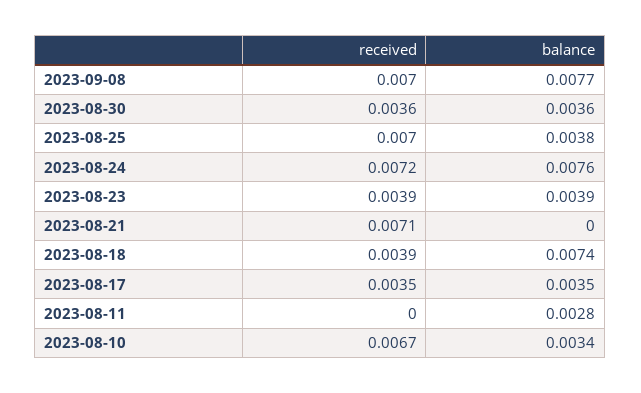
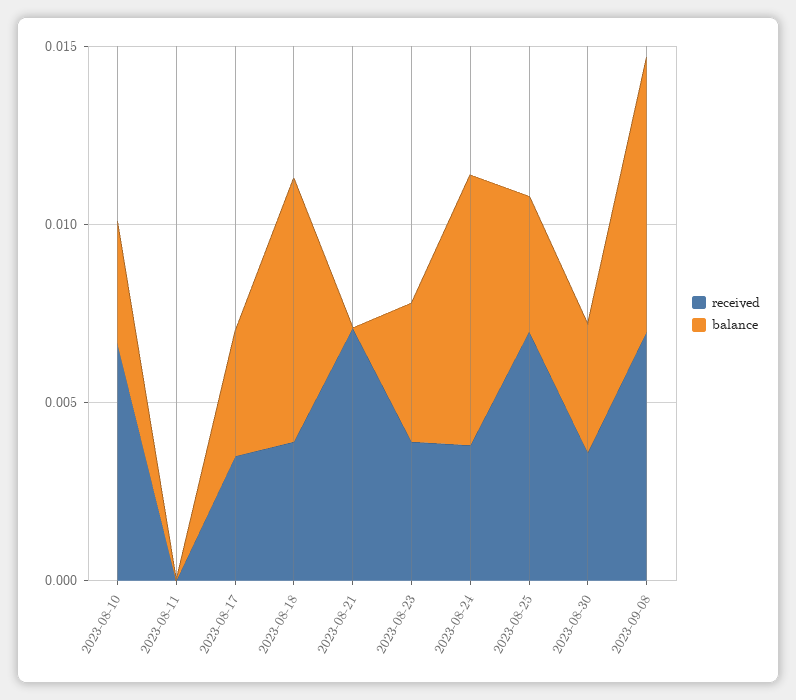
received, 2023-08-24: 0.0072 -> 0.004
balance, 2023-08-11: 0.0028 -> 0

